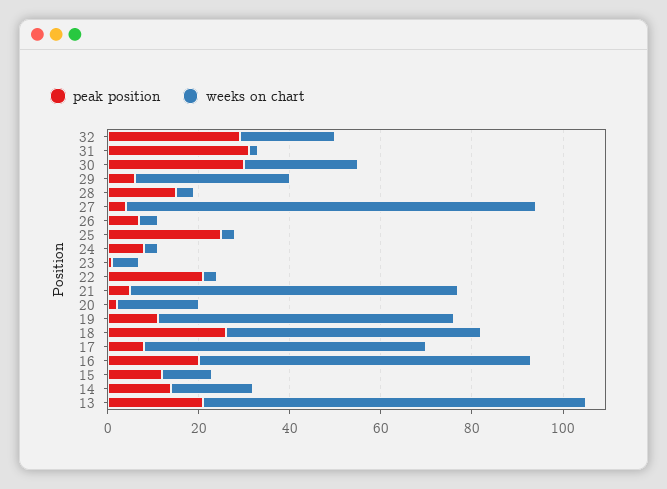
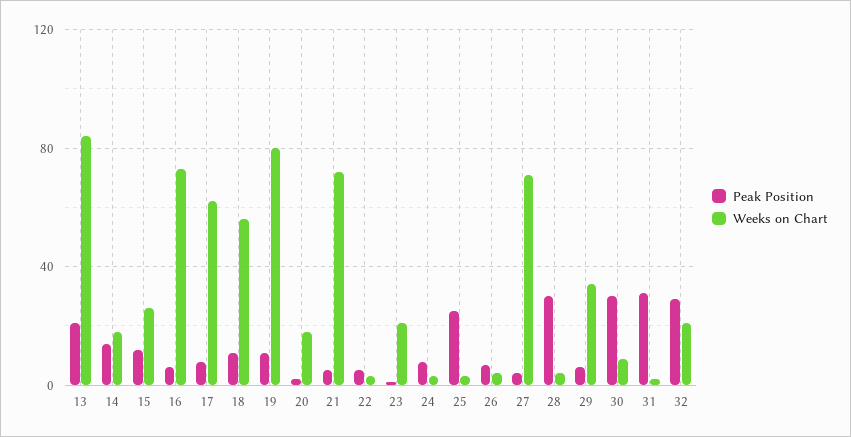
weeks on chart, 30: 25 -> 10
peak position, 28: 15 -> 30
weeks on chart, 27: 90 -> 70
weeks on chart, 23: 5 -> 20
peak position, 22: 20 -> 5
weeks on chart, 19: 65 -> 80
peak position, 18: 25 -> 10
peak position, 16: 20 -> 5
weeks on chart, 15: 10 -> 25

